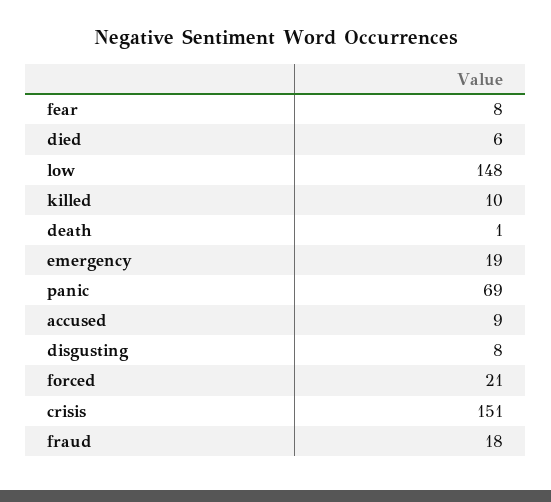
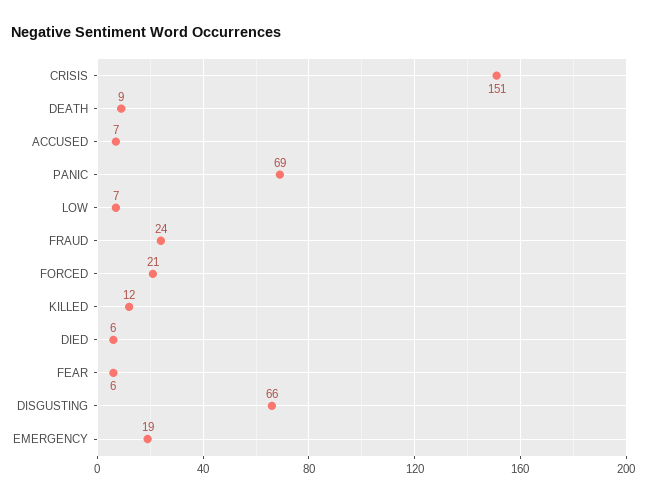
fear: 8 -> 6
low: 148 -> 7
killed: 10 -> 12
death: 1 -> 9
accused: 9 -> 7
disgusting: 8 -> 66
fraud: 18 -> 24

